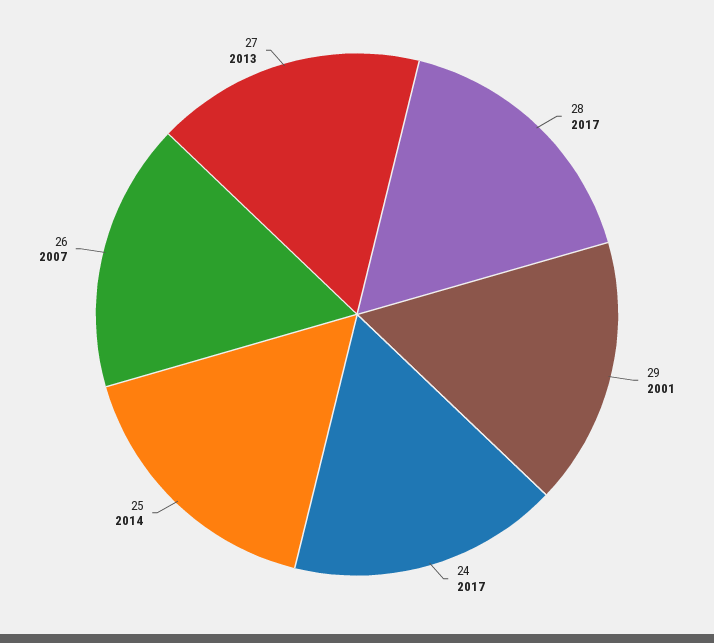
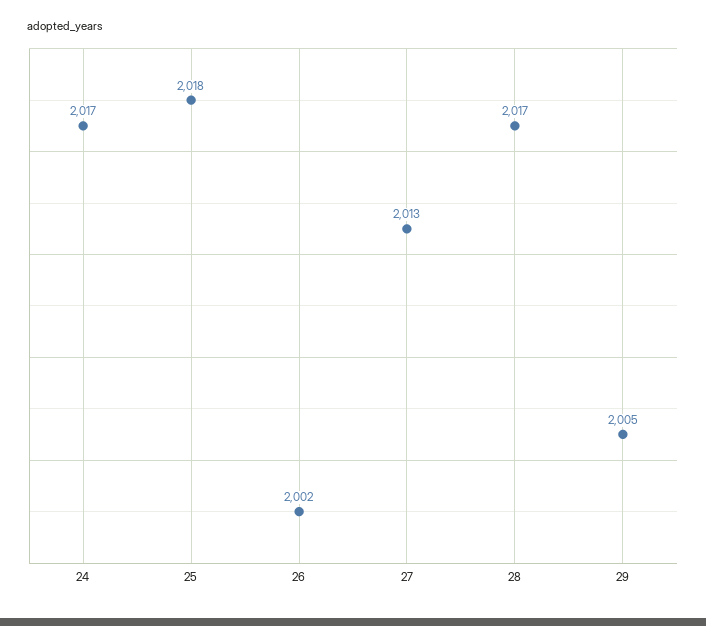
29: 2001 -> 2005
25: 2014 -> 2018
26: 2007 -> 2002

